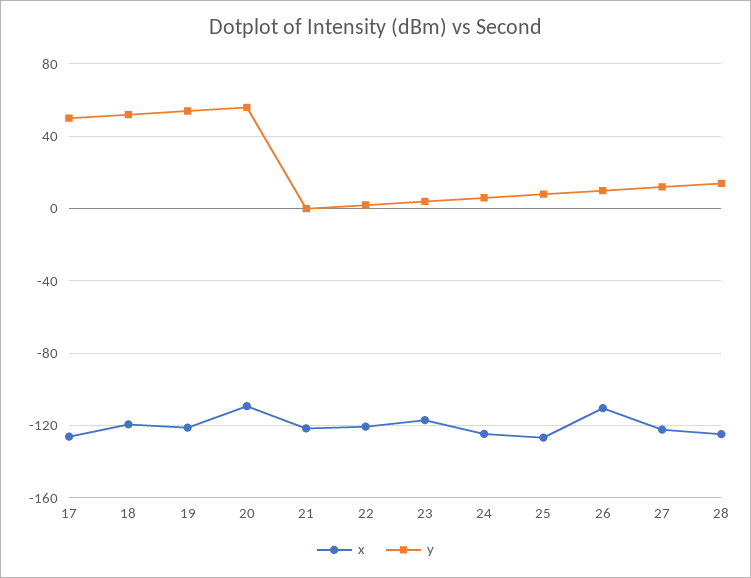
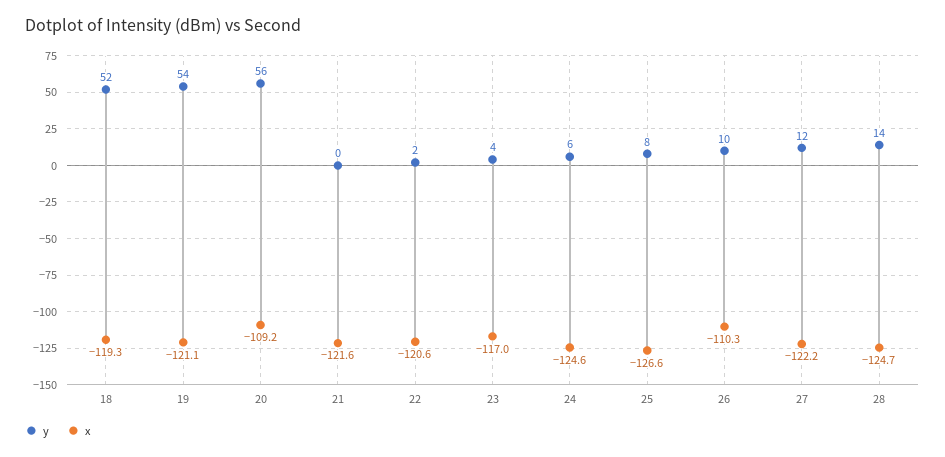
x, 17: -125 -> none
y, 17: 50 -> none

